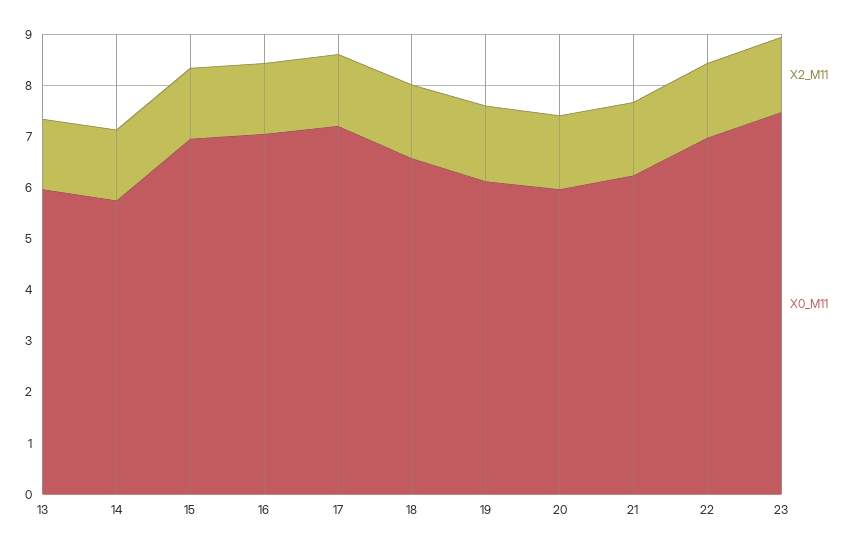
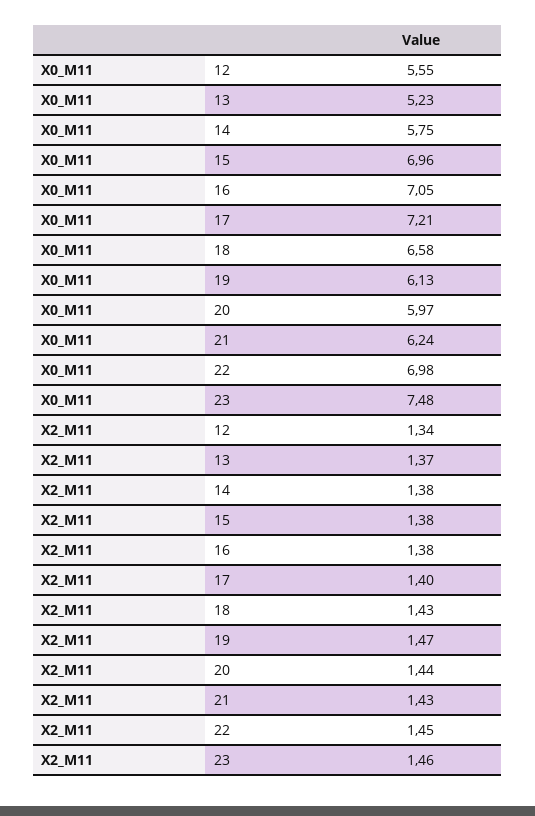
X0_M11, 13: 6 -> 5.23
X0_M11, 12: none -> 5.55
X2_M11, 12: none -> 1.34

